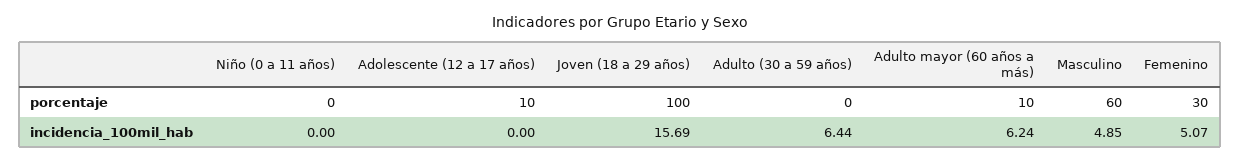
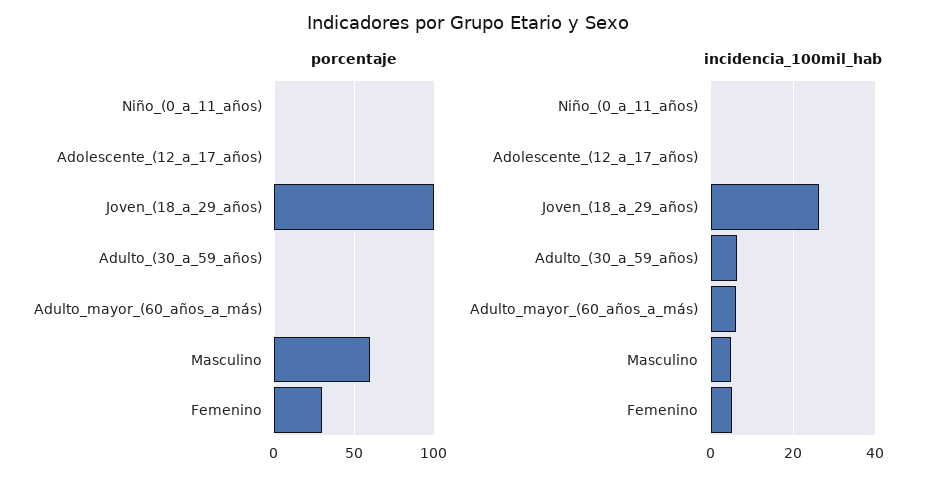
porcentaje, Adolescente (12 a 17 años): 10 -> 0
porcentaje, Adulto mayor (60 años a más): 10 -> 0
incidencia_100mil_hab, Joven (18 a 29 años): 15.69 -> 26

